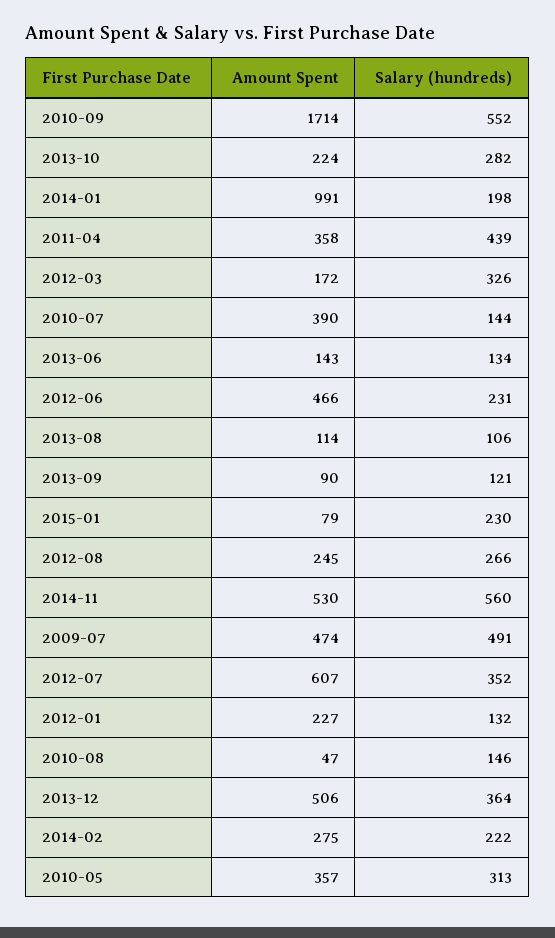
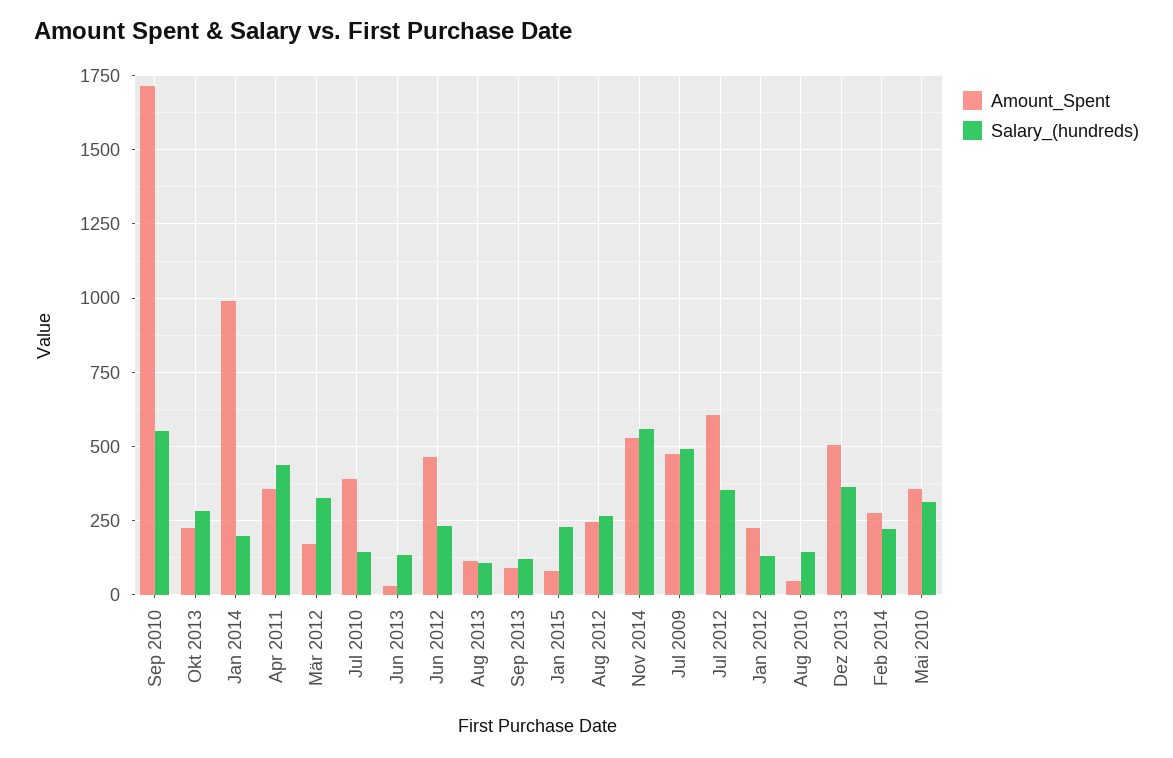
Amount Spent, 2013-06: 143 -> 25

